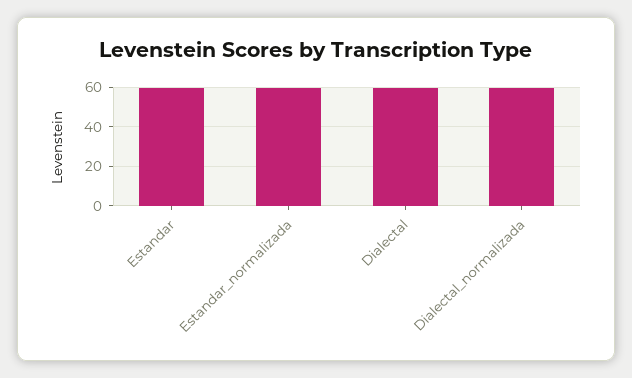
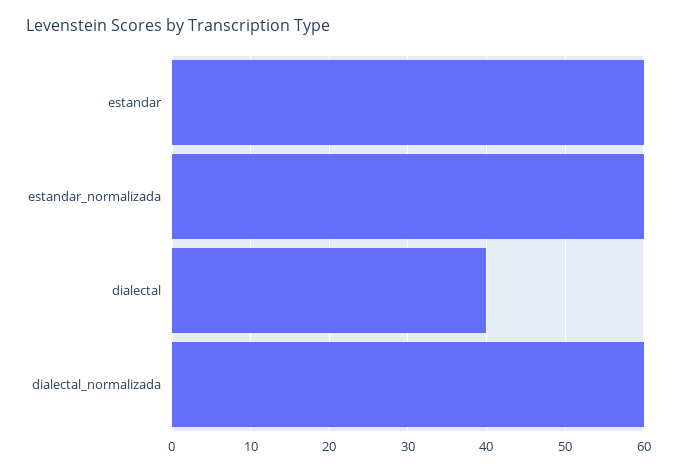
Dialectal: 60 -> 40

